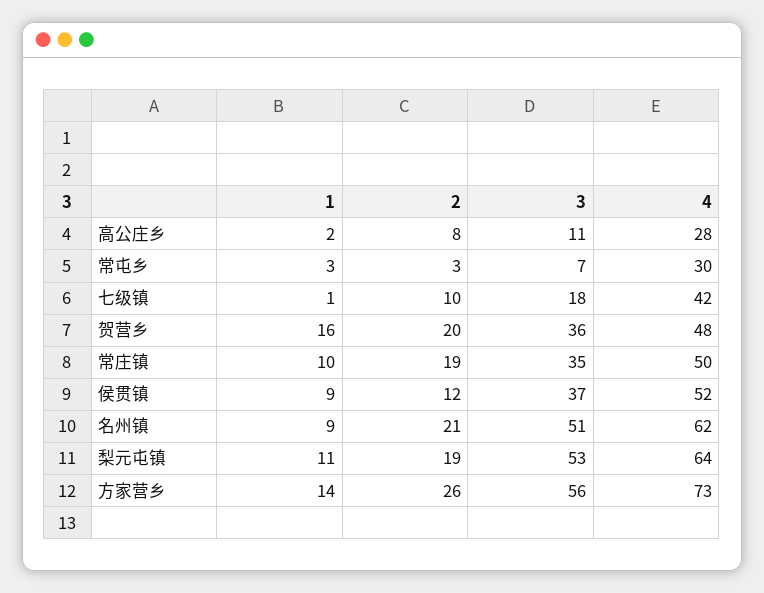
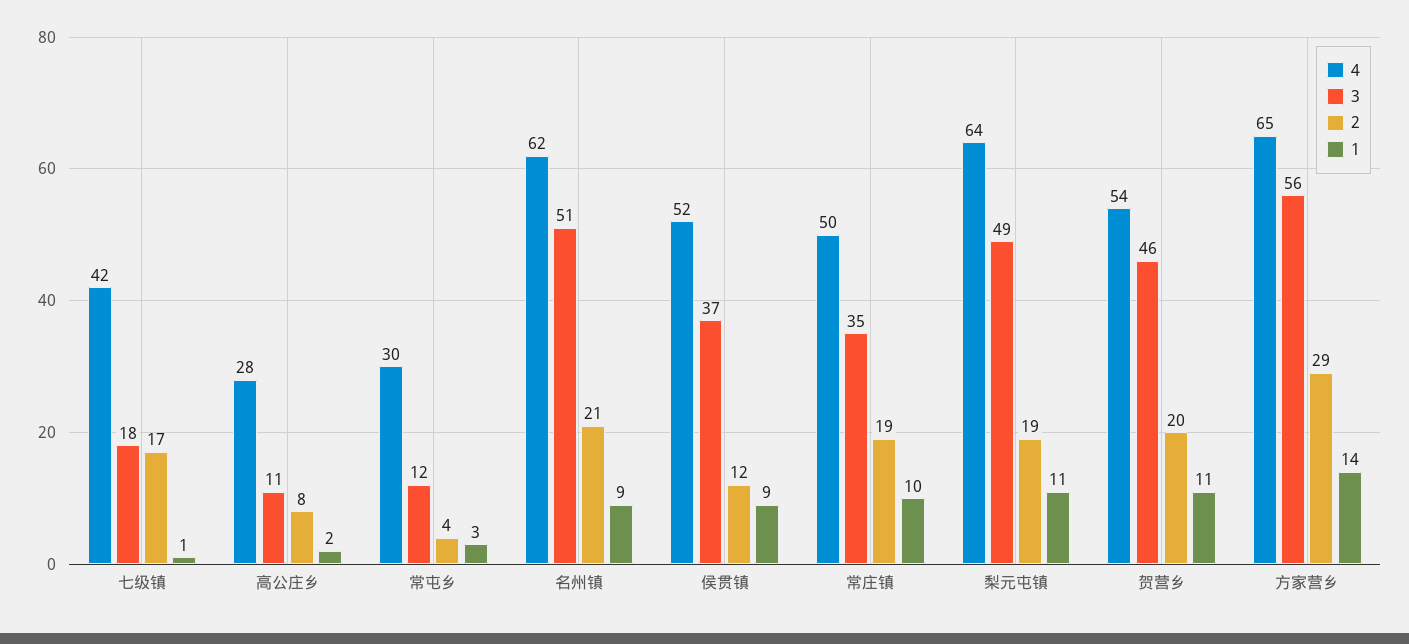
2, 常屯乡: 3 -> 4
3, 常屯乡: 7 -> 12
2, 七级镇: 10 -> 17
1, 贺营乡: 16 -> 11
3, 贺营乡: 36 -> 46
4, 贺营乡: 48 -> 54
3, 梨元屯镇: 53 -> 49
2, 方家营乡: 26 -> 29
4, 方家营乡: 73 -> 65

